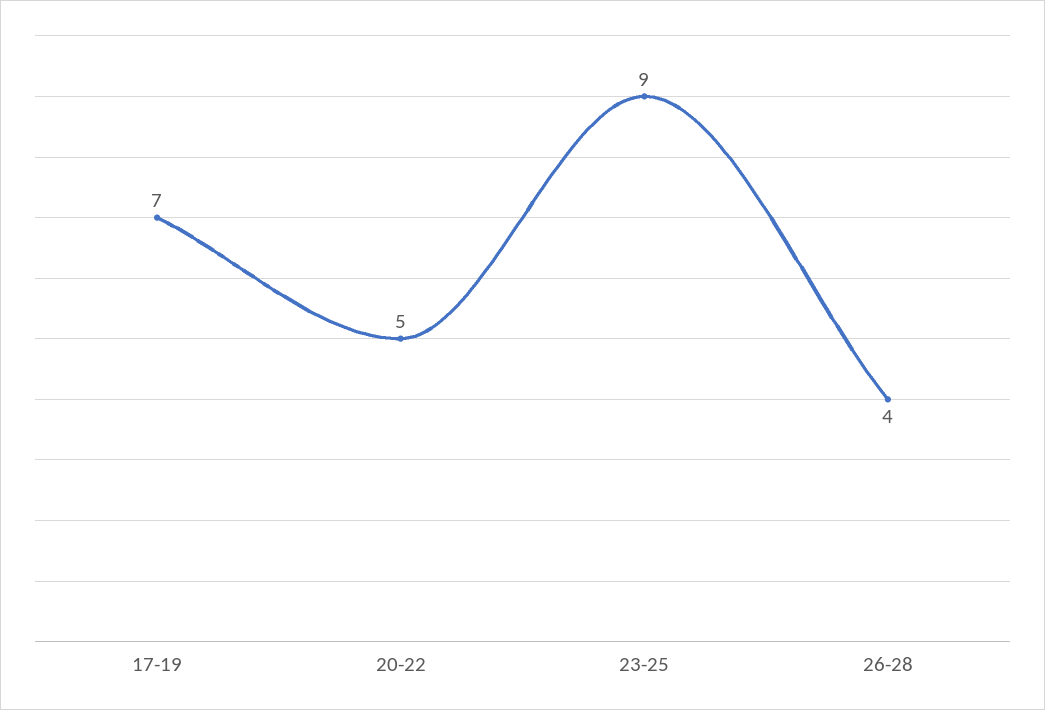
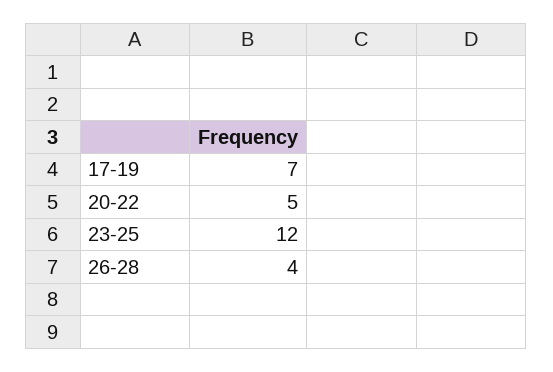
23-25: 9 -> 12

